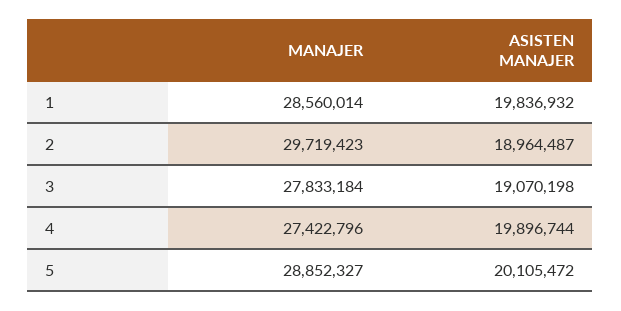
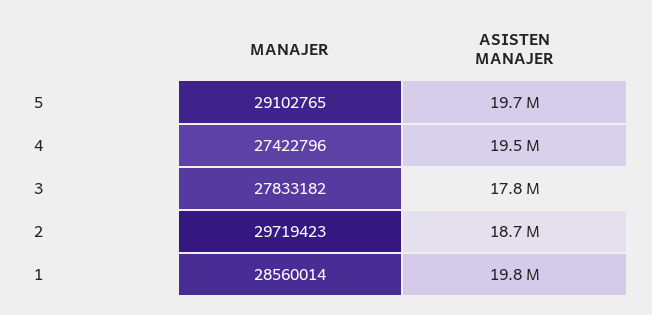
ASISTEN MANAJER, 2: 18964487 -> 18700000
MANAJER, 3: 27833184 -> 27833182
ASISTEN MANAJER, 3: 19070198 -> 17800000
ASISTEN MANAJER, 4: 19896744 -> 19500000
MANAJER, 5: 28852327 -> 29102765
ASISTEN MANAJER, 5: 20105472 -> 19700000

